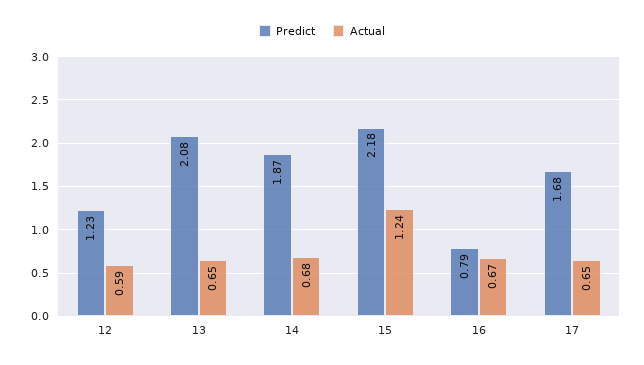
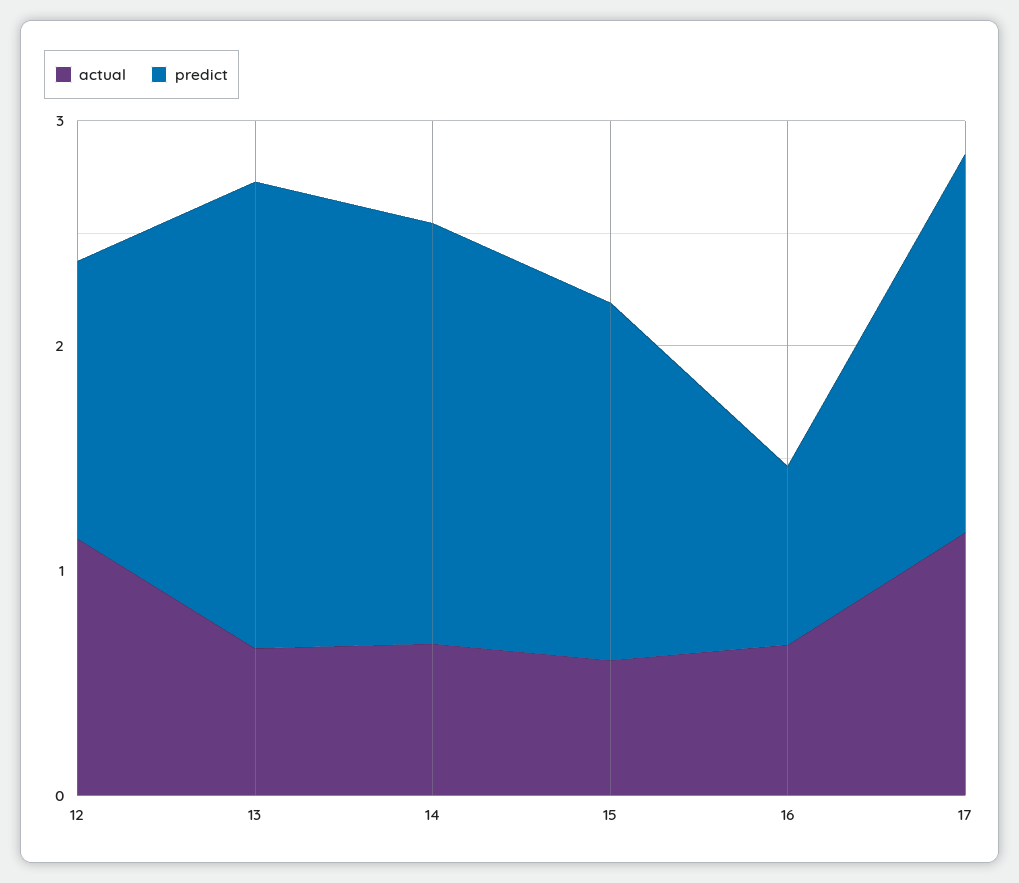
Actual, 12: 0.59 -> 1.2
Predict, 15: 2.18 -> 1.6
Actual, 15: 1.24 -> 0.6
Actual, 17: 0.65 -> 1.2

